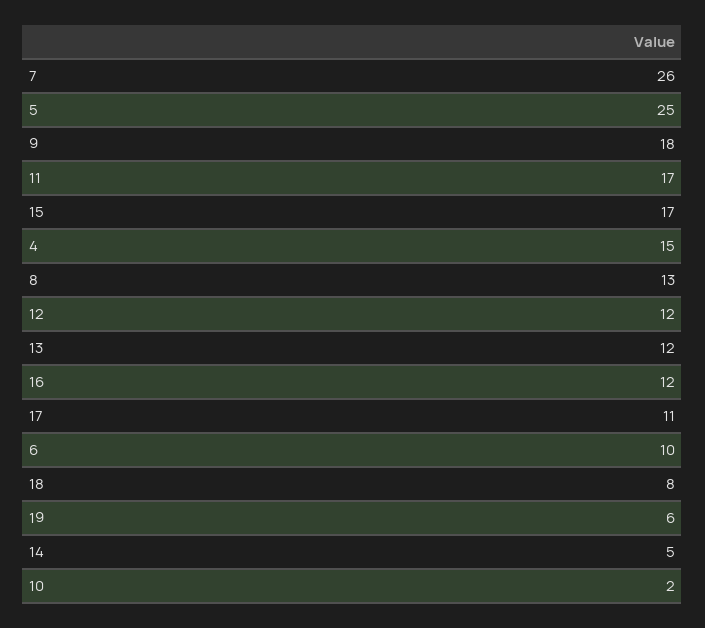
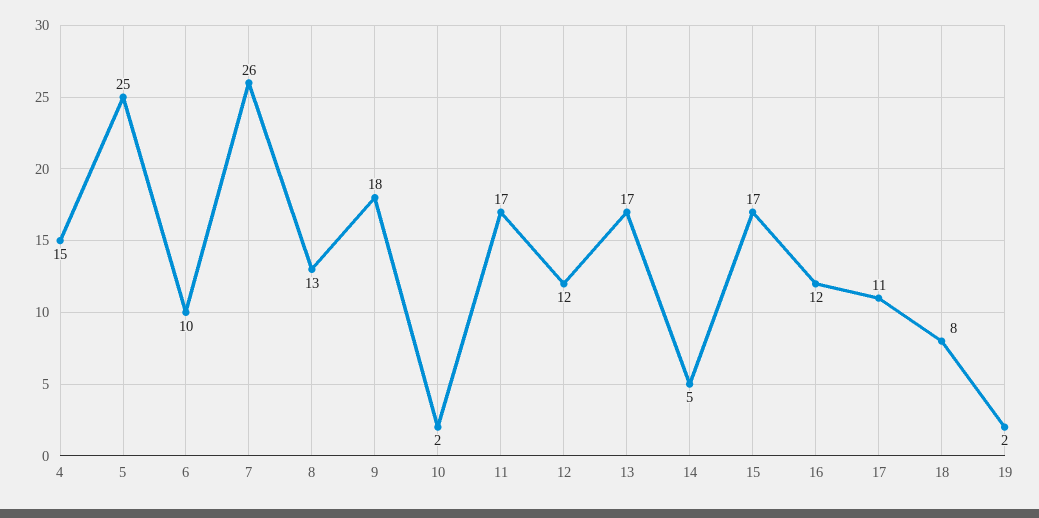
13: 12 -> 17
19: 6 -> 2

